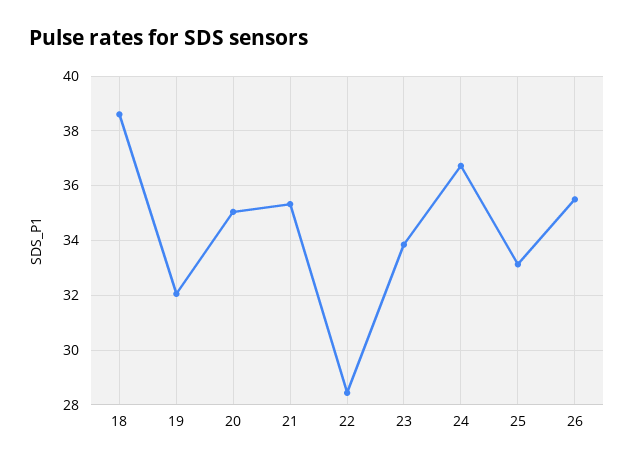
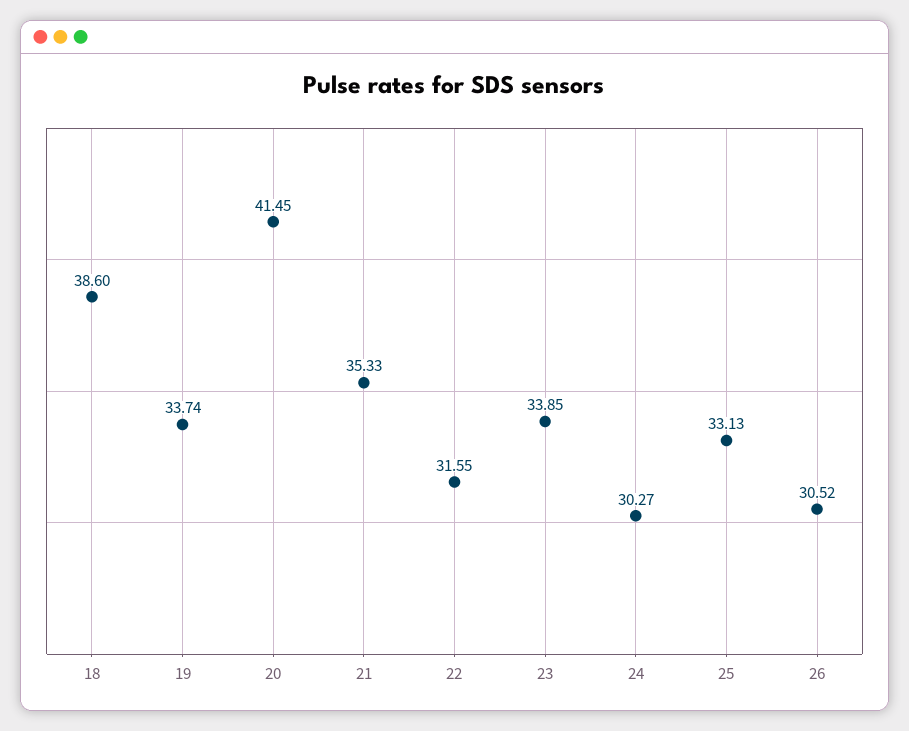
19: 32 -> 33.74
20: 35 -> 41.45
22: 28.5 -> 31.55
24: 36.75 -> 30.27
26: 35.5 -> 30.52

